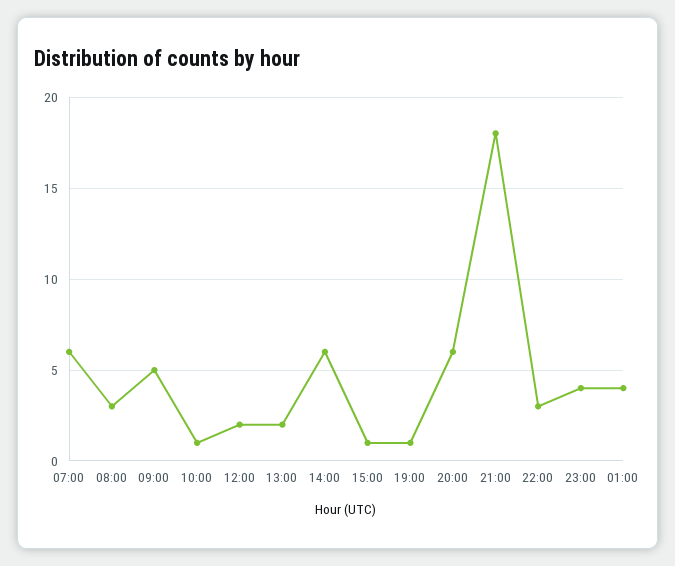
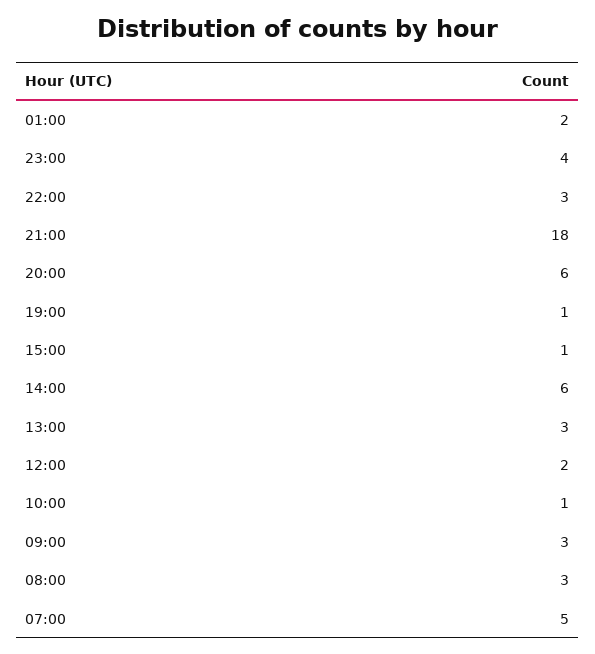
07:00: 6 -> 5
09:00: 5 -> 3
13:00: 2 -> 3
01:00: 4 -> 2

